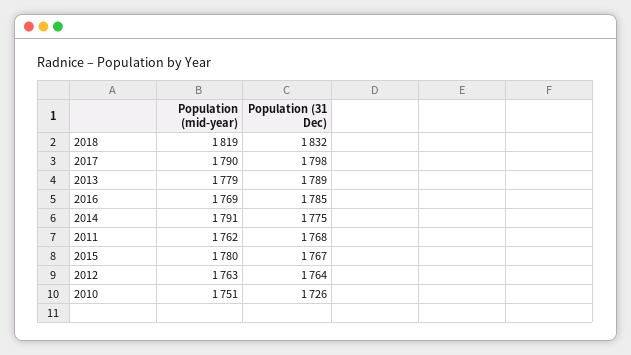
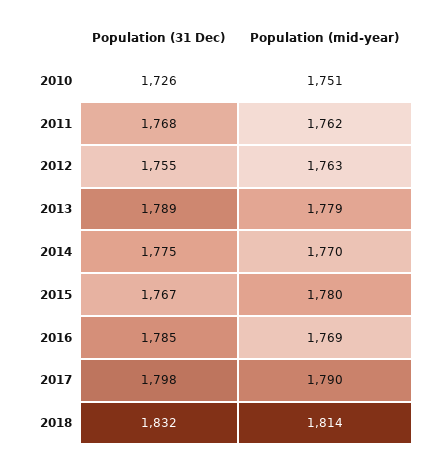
Population (mid-year), 2018: 1819 -> 1814
Population (mid-year), 2014: 1791 -> 1770
Population (31 Dec), 2012: 1764 -> 1755

